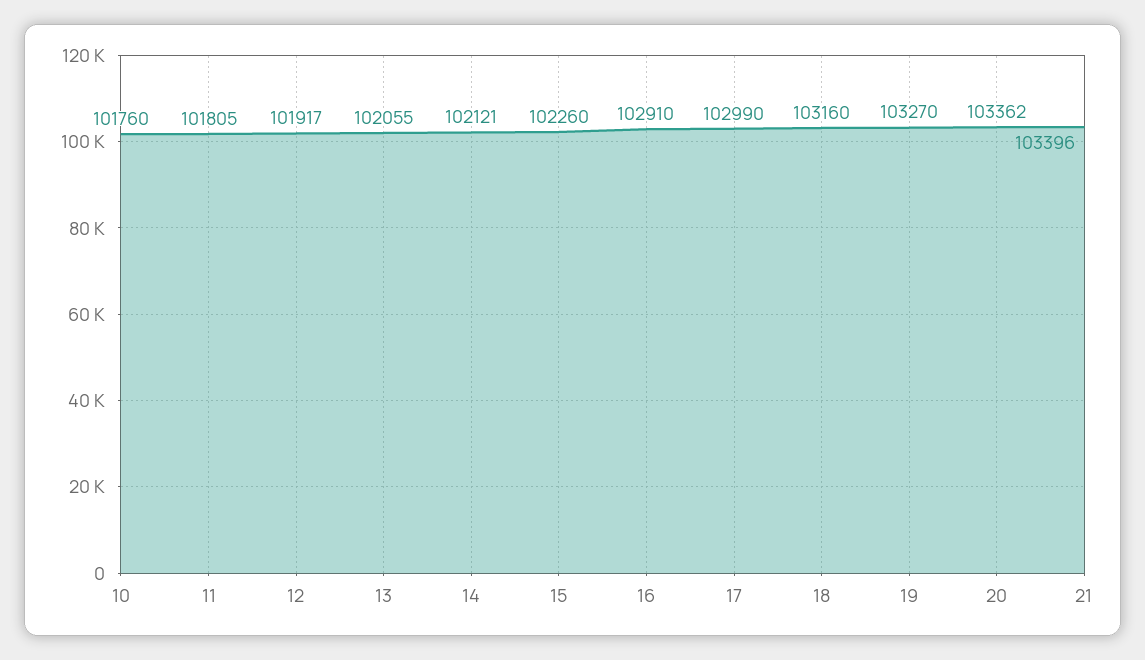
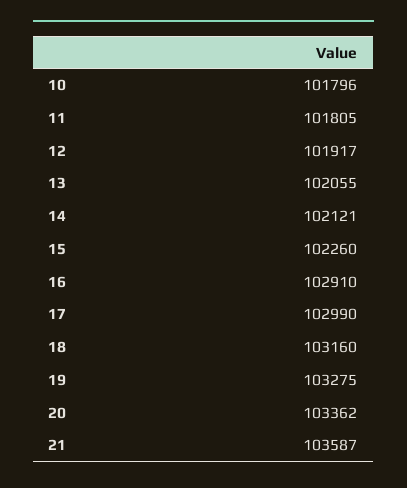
10: 101760 -> 101796
19: 103270 -> 103275
21: 103396 -> 103587

